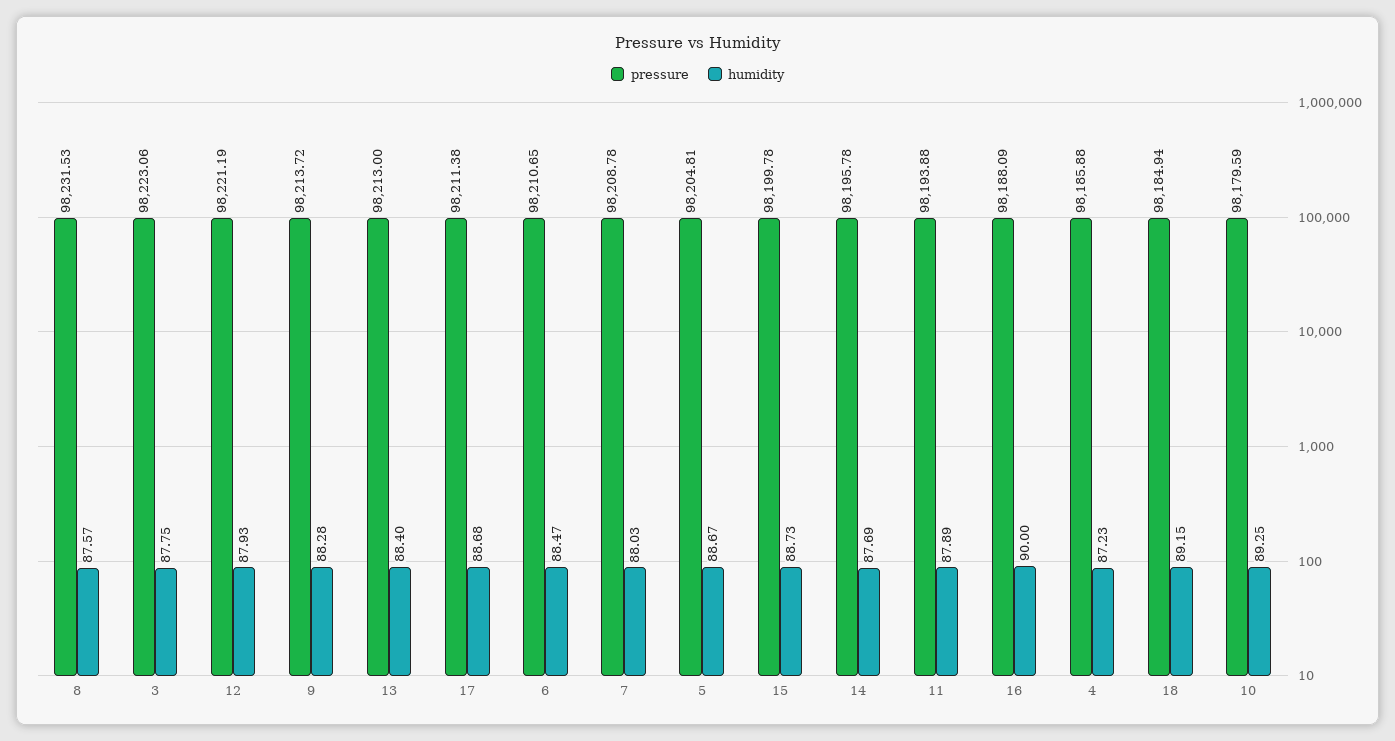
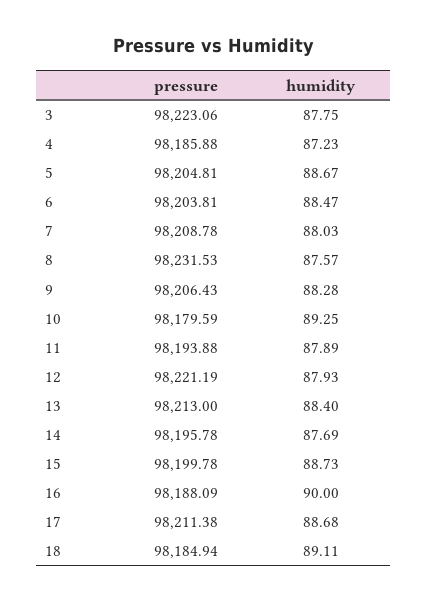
pressure, 9: 98213.72 -> 98206.43
pressure, 6: 98210.65 -> 98203.81
humidity, 18: 89.15 -> 89.11

